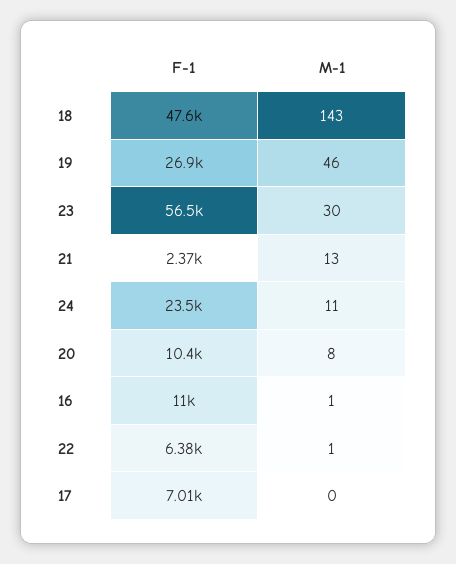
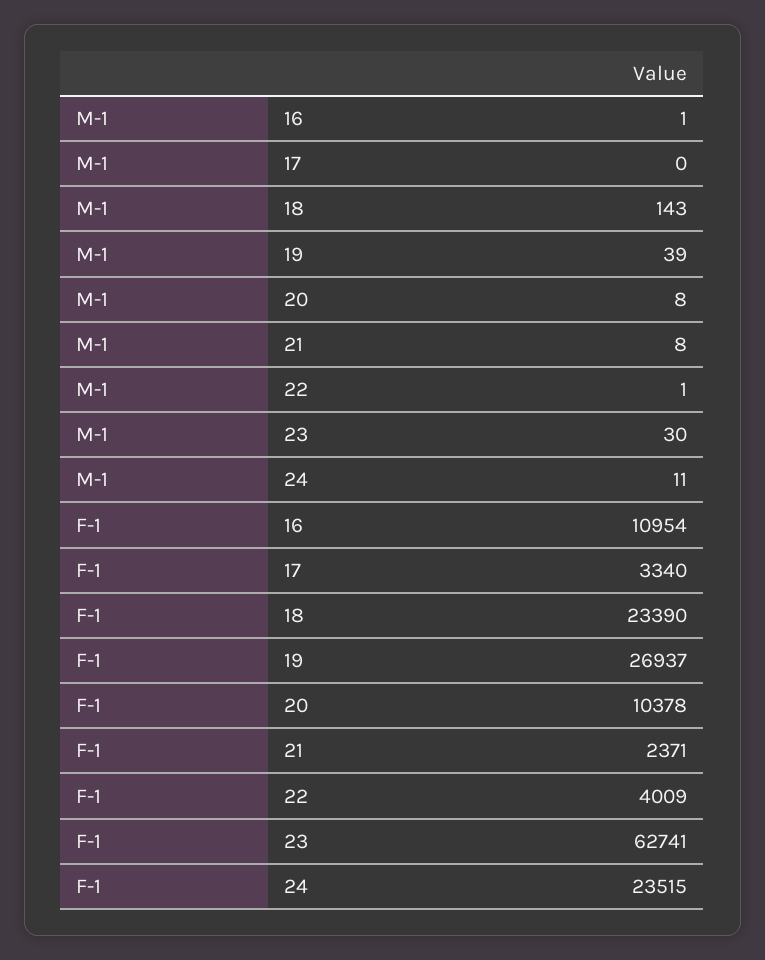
F-1, 18: 47600 -> 23390
M-1, 19: 46 -> 39
F-1, 23: 56500 -> 62741
M-1, 21: 13 -> 8
F-1, 22: 6380 -> 4009
F-1, 17: 7010 -> 3340

